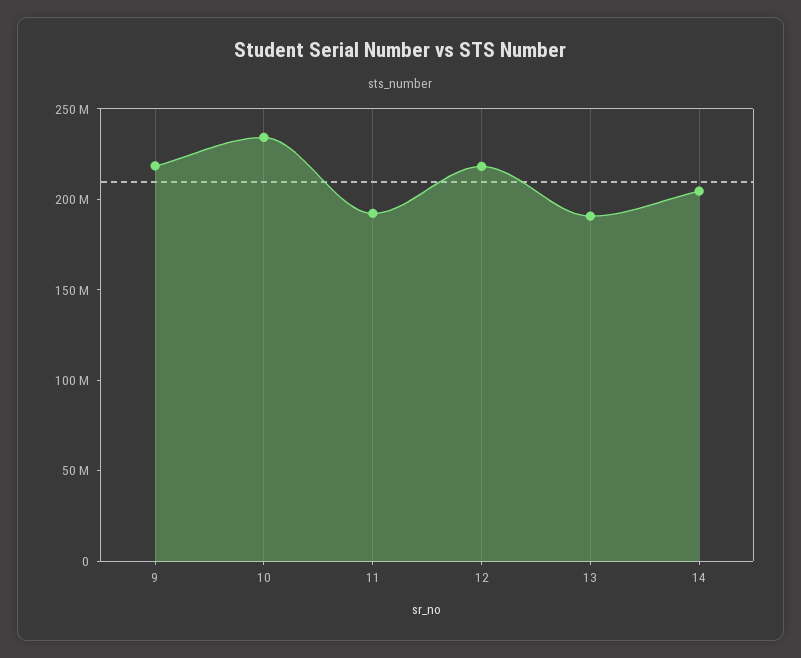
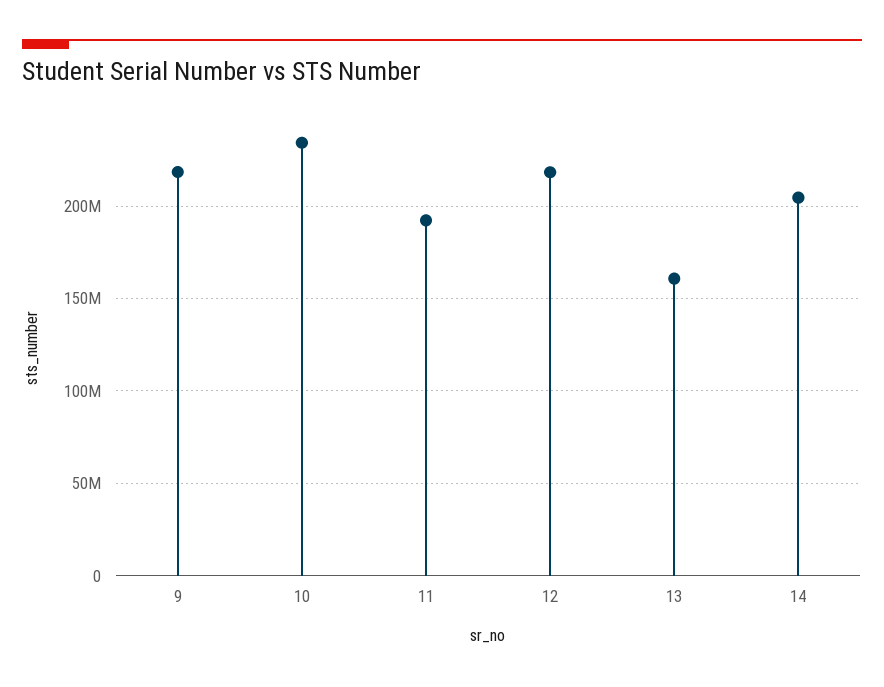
13: 190000000 -> 160000000

